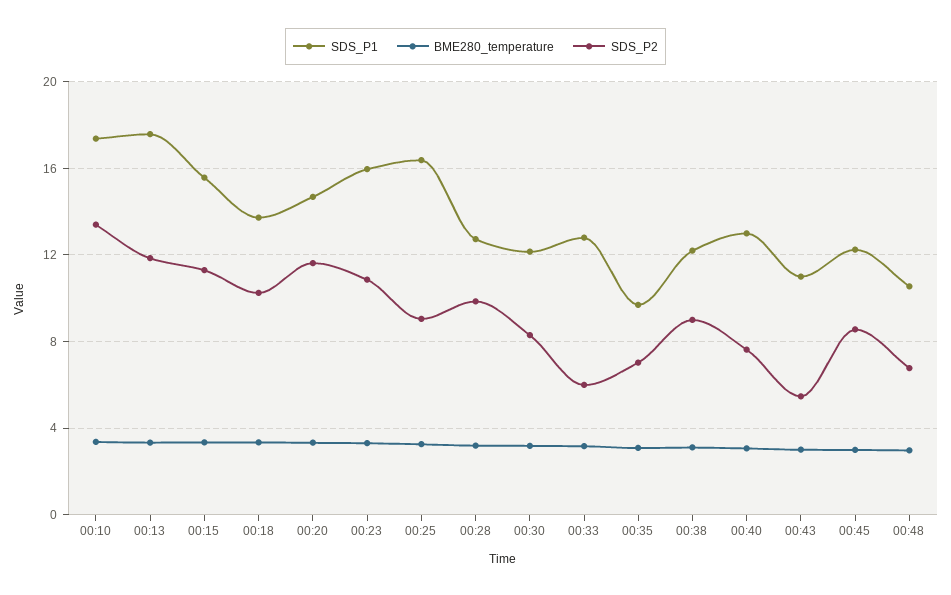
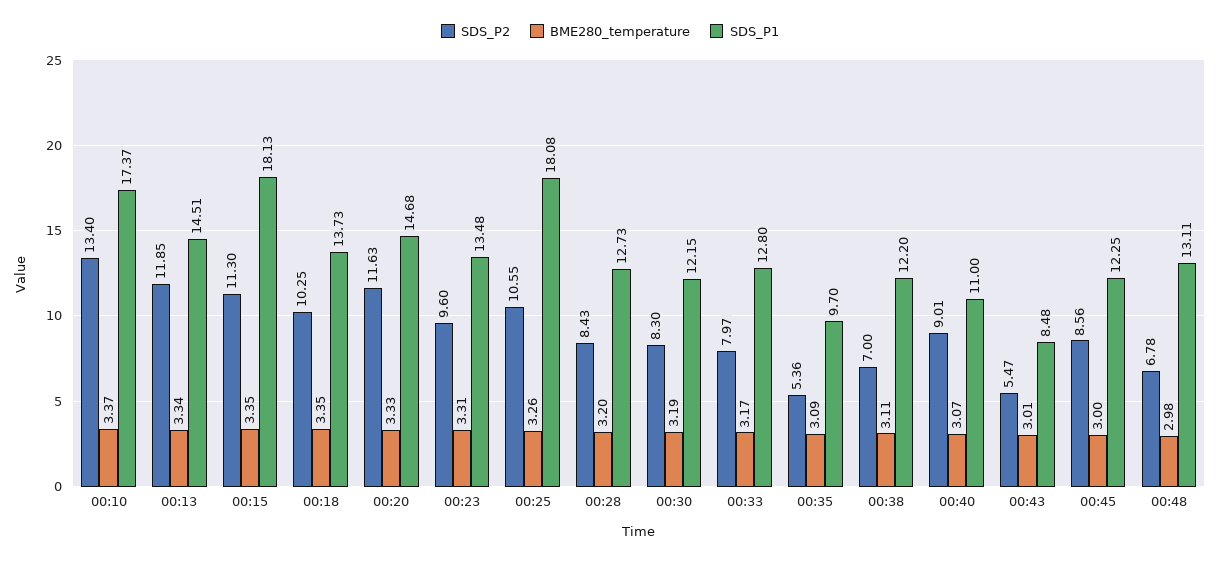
SDS_P1, 00:13: 17.5 -> 14.51
SDS_P1, 00:15: 15.5 -> 18.13
SDS_P1, 00:23: 16 -> 13.48
SDS_P2, 00:23: 11 -> 9.6
SDS_P1, 00:25: 16.5 -> 18.08
SDS_P2, 00:25: 9 -> 10.55
SDS_P2, 00:28: 10 -> 8.43
SDS_P2, 00:33: 6 -> 7.97
SDS_P2, 00:35: 7 -> 5.36
SDS_P2, 00:38: 9 -> 7
SDS_P1, 00:40: 13 -> 11
SDS_P2, 00:40: 7.5 -> 9.01
SDS_P1, 00:43: 11 -> 8.48
SDS_P1, 00:48: 10.5 -> 13.11

